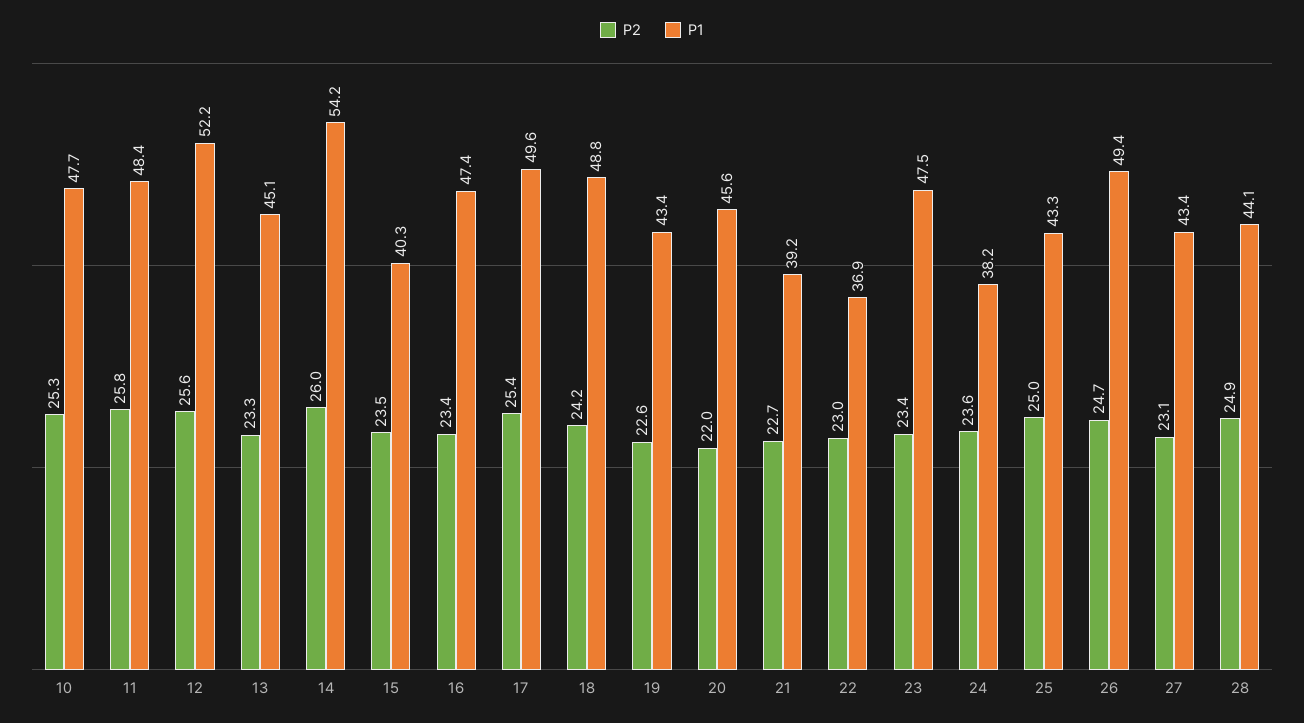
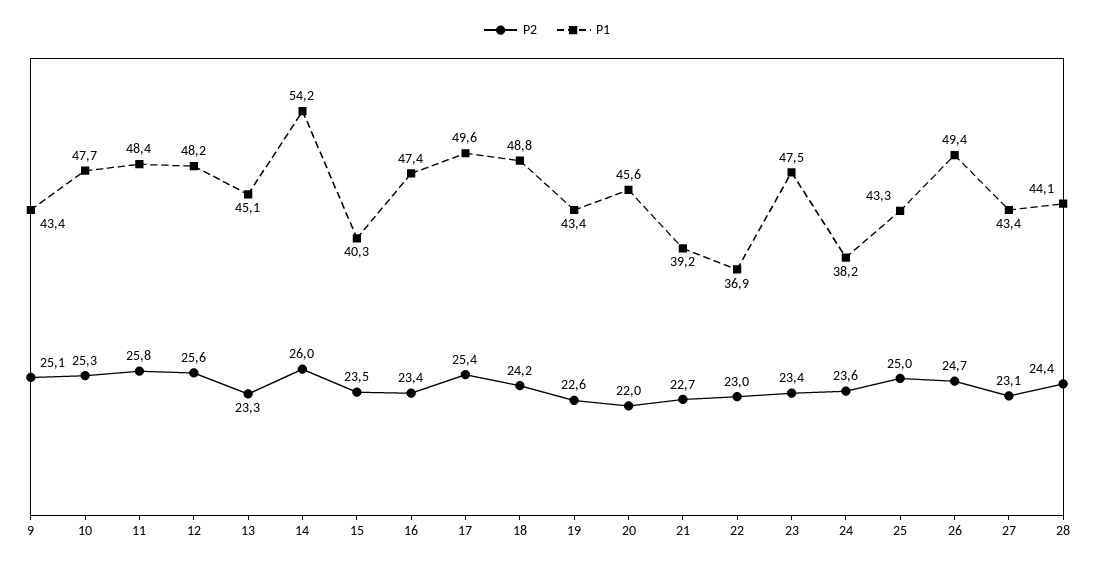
P1, 12: 52.2 -> 48.2
P2, 28: 24.9 -> 24.4
P2, 9: none -> 25.1
P1, 9: none -> 43.4

